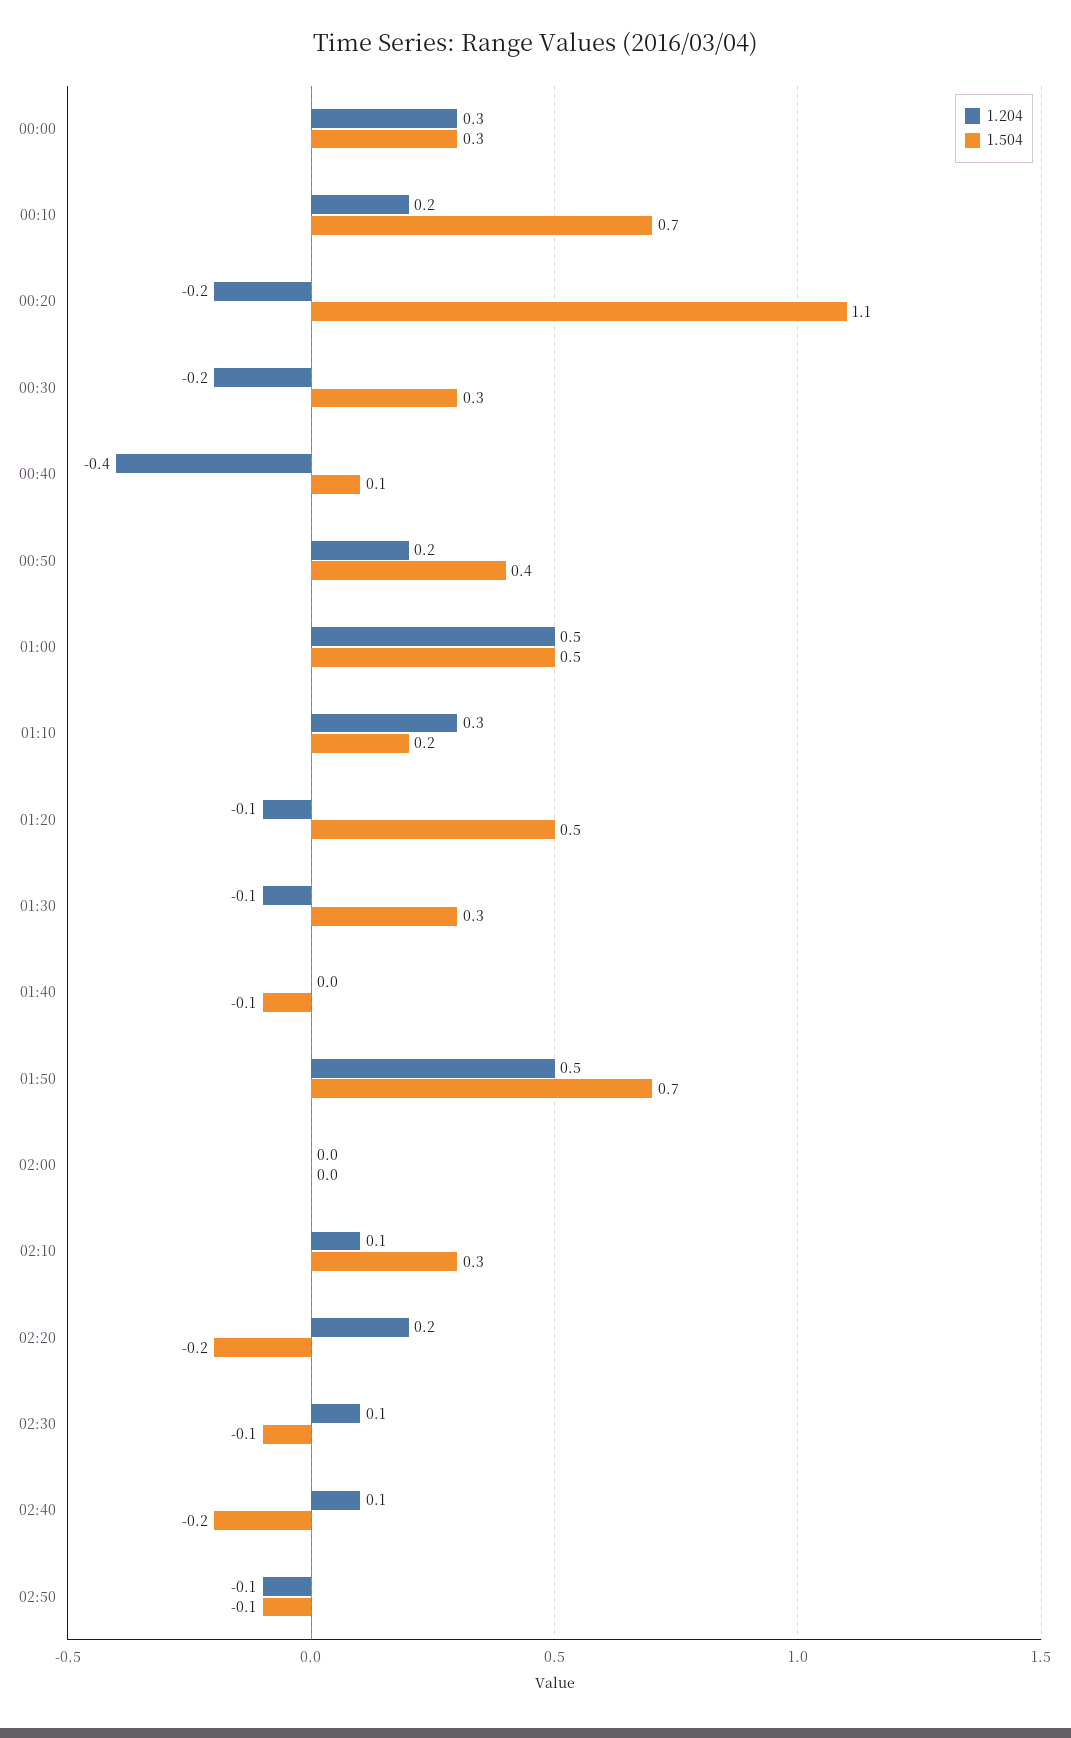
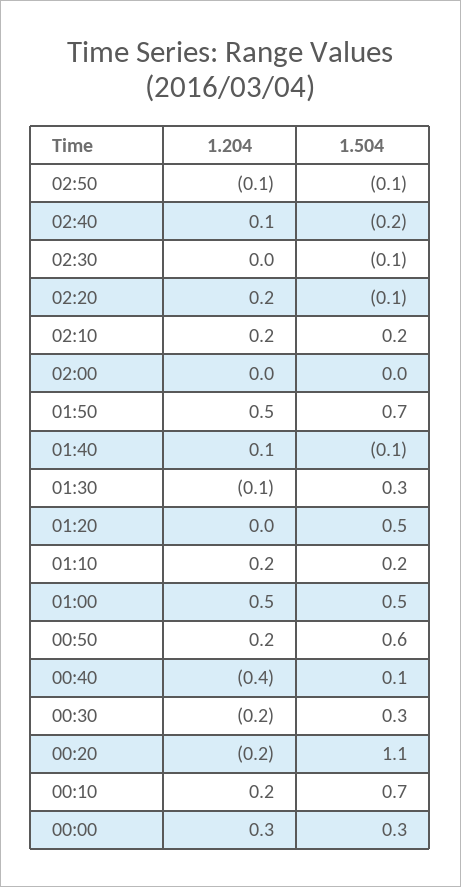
1.504, 00:50: 0.4 -> 0.6
1.204, 01:10: 0.3 -> 0.2
1.204, 01:20: -0.1 -> 0
1.204, 01:40: 0 -> 0.1
1.204, 02:10: 0.1 -> 0.2
1.504, 02:10: 0.3 -> 0.2
1.504, 02:20: -0.2 -> -0.1
1.204, 02:30: 0.1 -> 0

